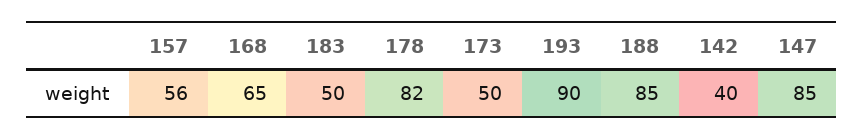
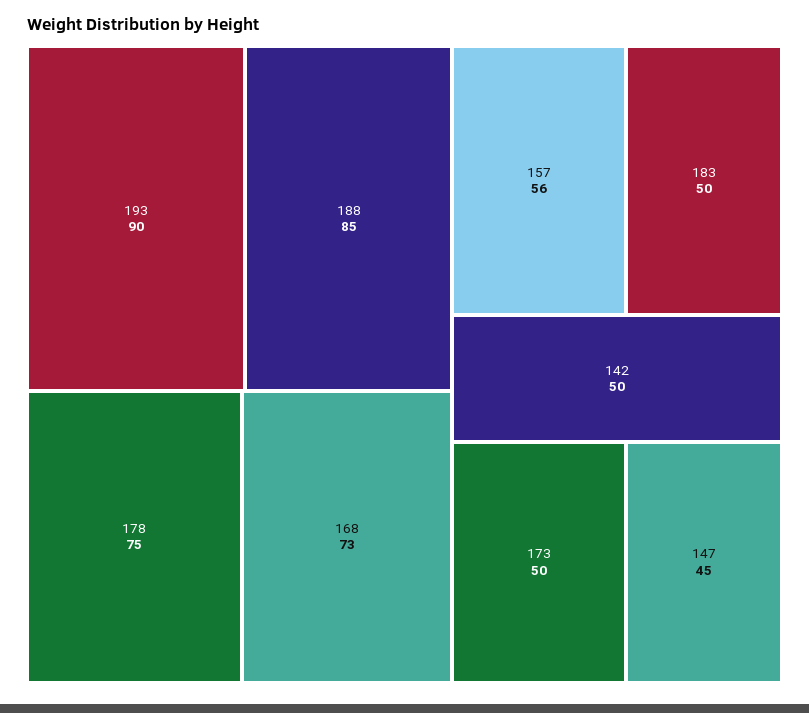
168: 65 -> 73
178: 82 -> 75
142: 40 -> 50
147: 85 -> 45

